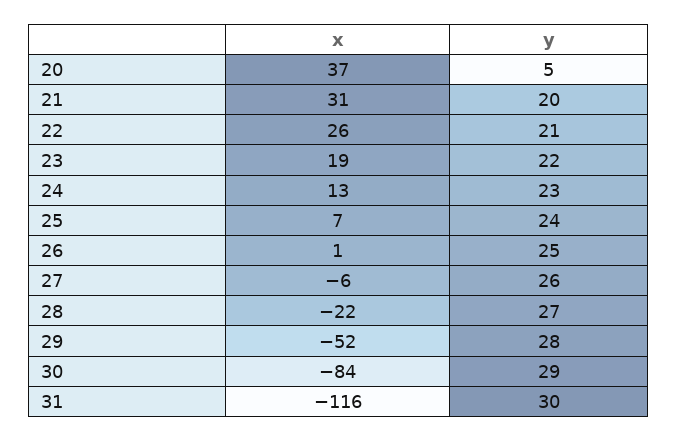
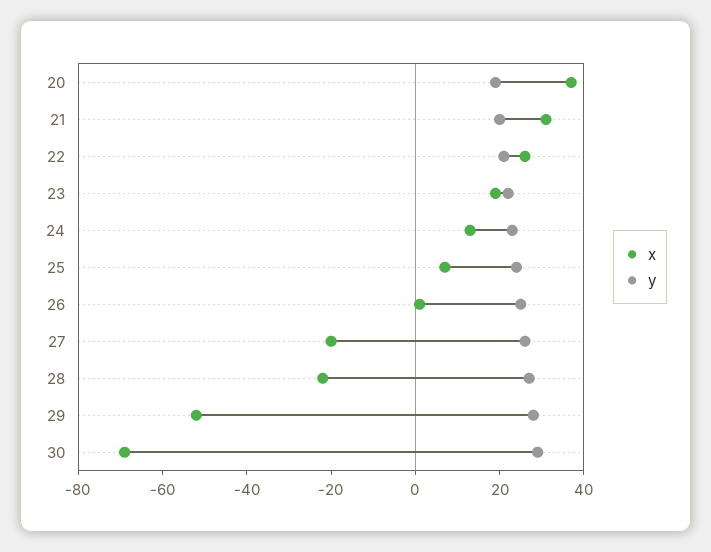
y, 20: 5 -> 20
x, 27: -6 -> -20
x, 30: -84 -> -70
x, 31: -116 -> none
y, 31: 30 -> none

